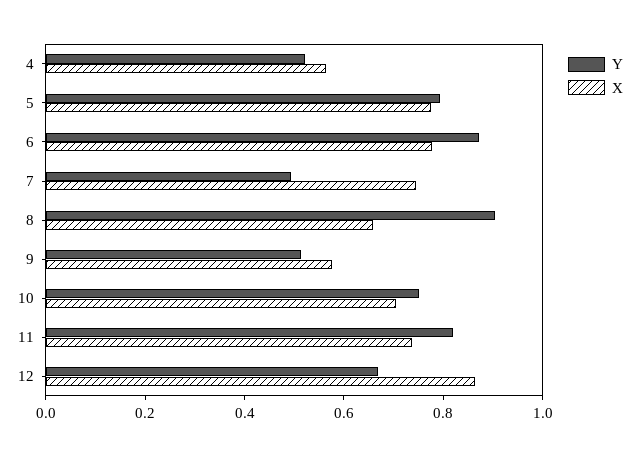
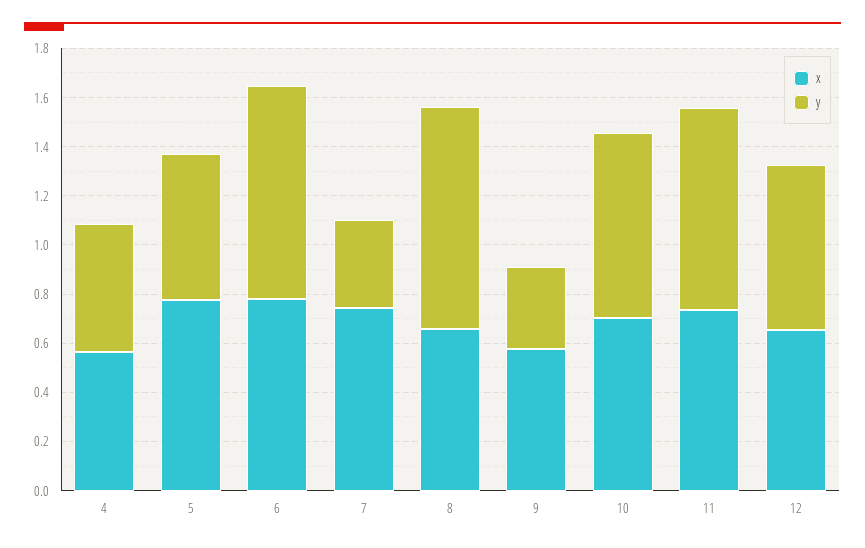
Y, 5: 0.8 -> 0.6
Y, 7: 0.5 -> 0.35
Y, 9: 0.5 -> 0.35
X, 12: 0.85 -> 0.65

